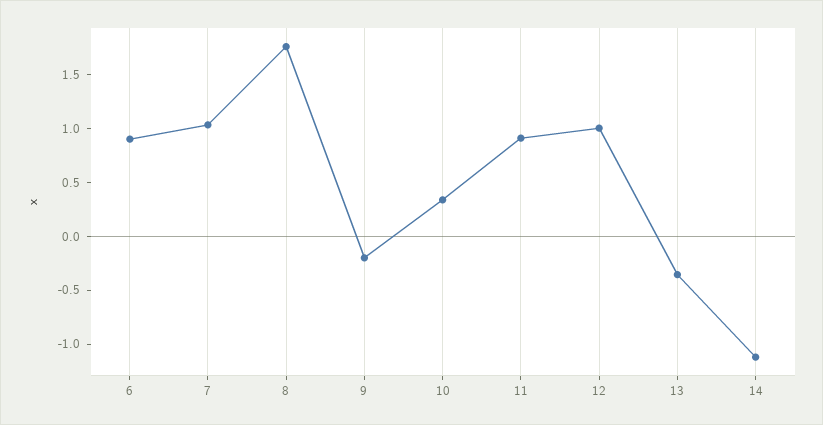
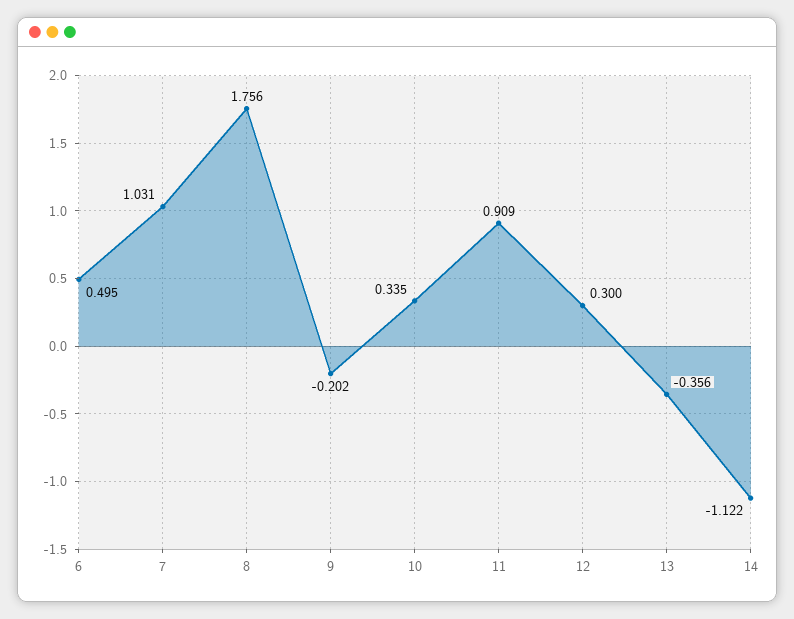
6: 0.9 -> 0.495
12: 1 -> 0.3

